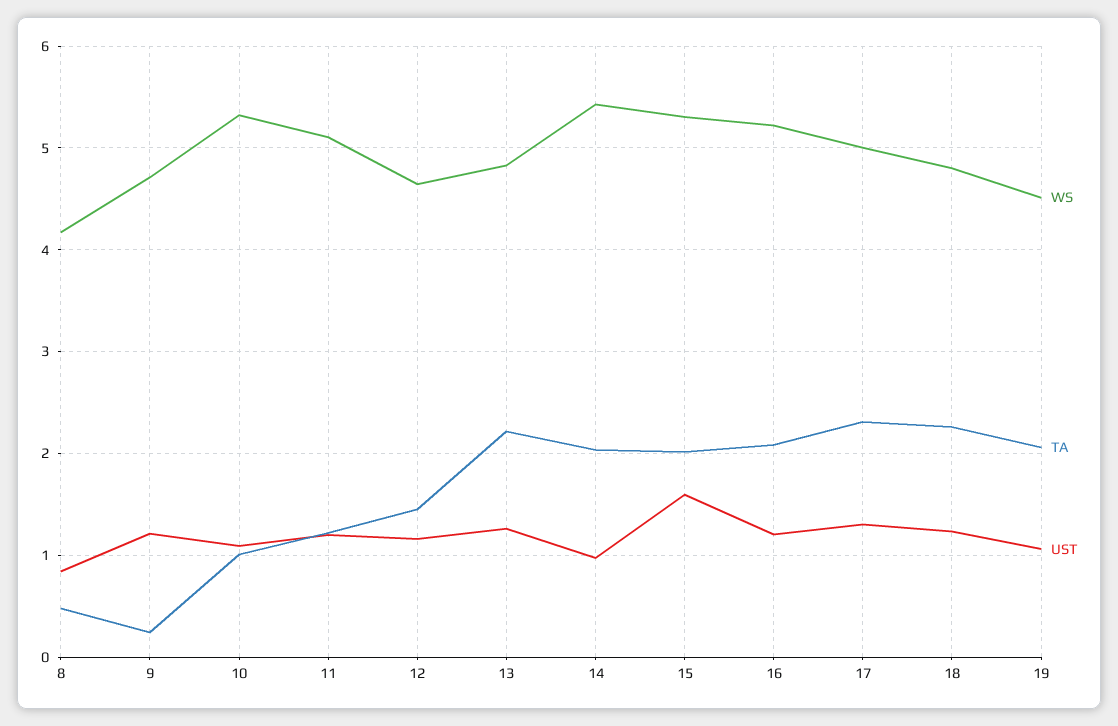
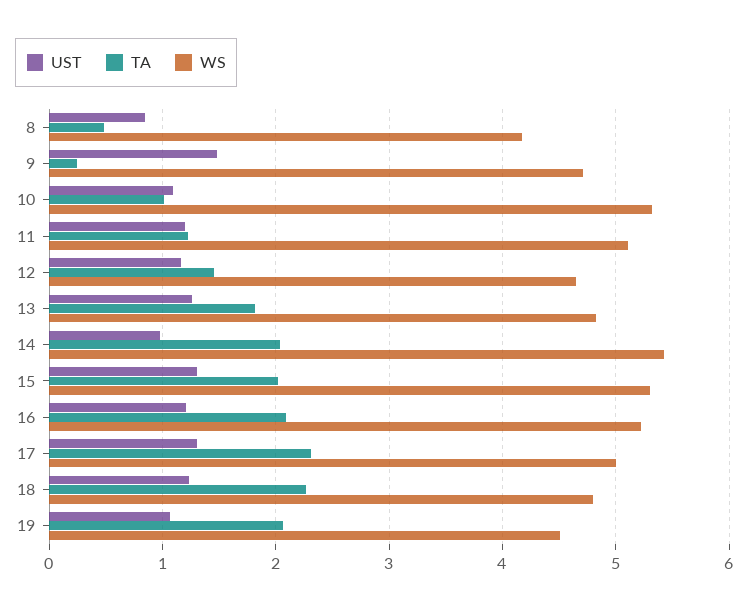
UST, 9: 1.2 -> 1.5
TA, 13: 2.2 -> 1.8
UST, 15: 1.6 -> 1.3

